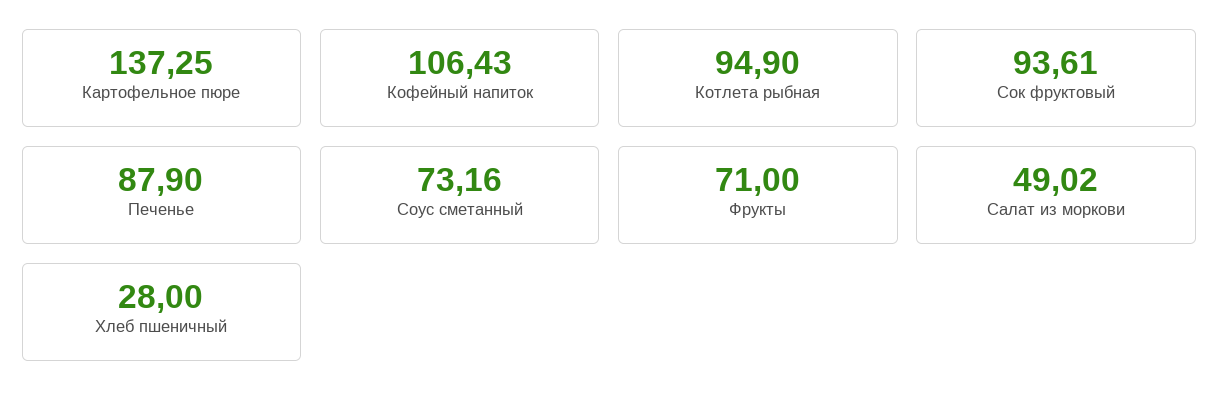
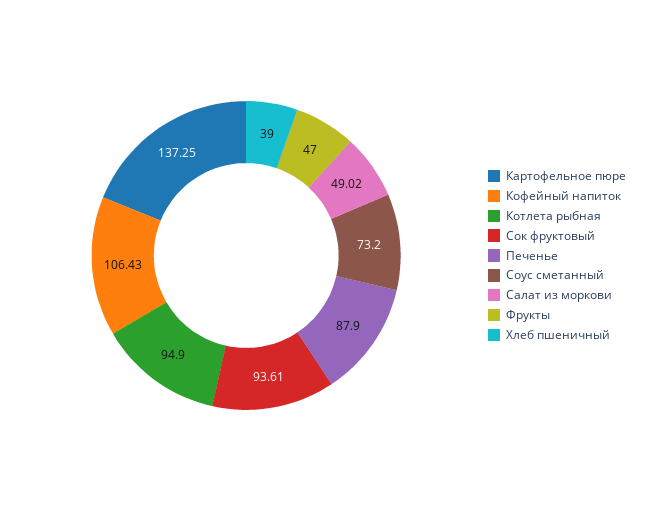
Соус сметанный: 73.16 -> 73.2
Фрукты: 71 -> 47
Хлеб пшеничный: 28 -> 39

